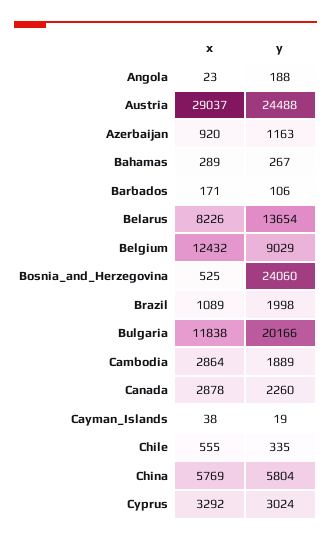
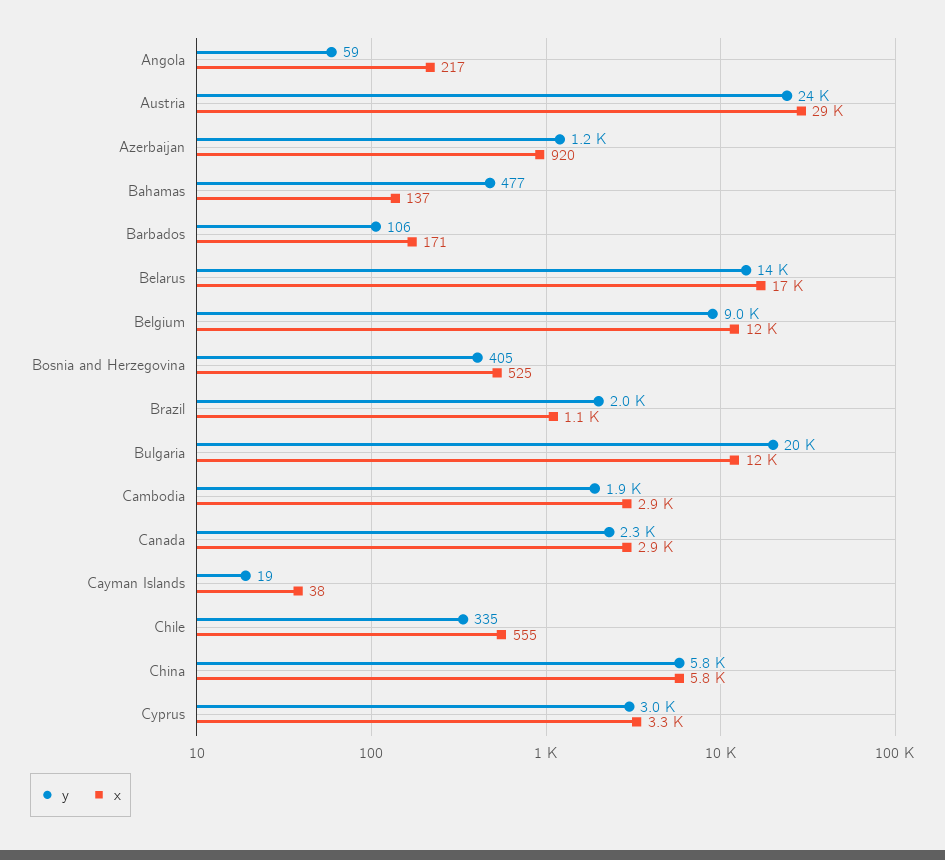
x, Angola: 23 -> 217
y, Angola: 188 -> 59
x, Bahamas: 289 -> 137
y, Bahamas: 267 -> 477
x, Belarus: 8226 -> 17000
y, Bosnia_and_Herzegovina: 24060 -> 405

